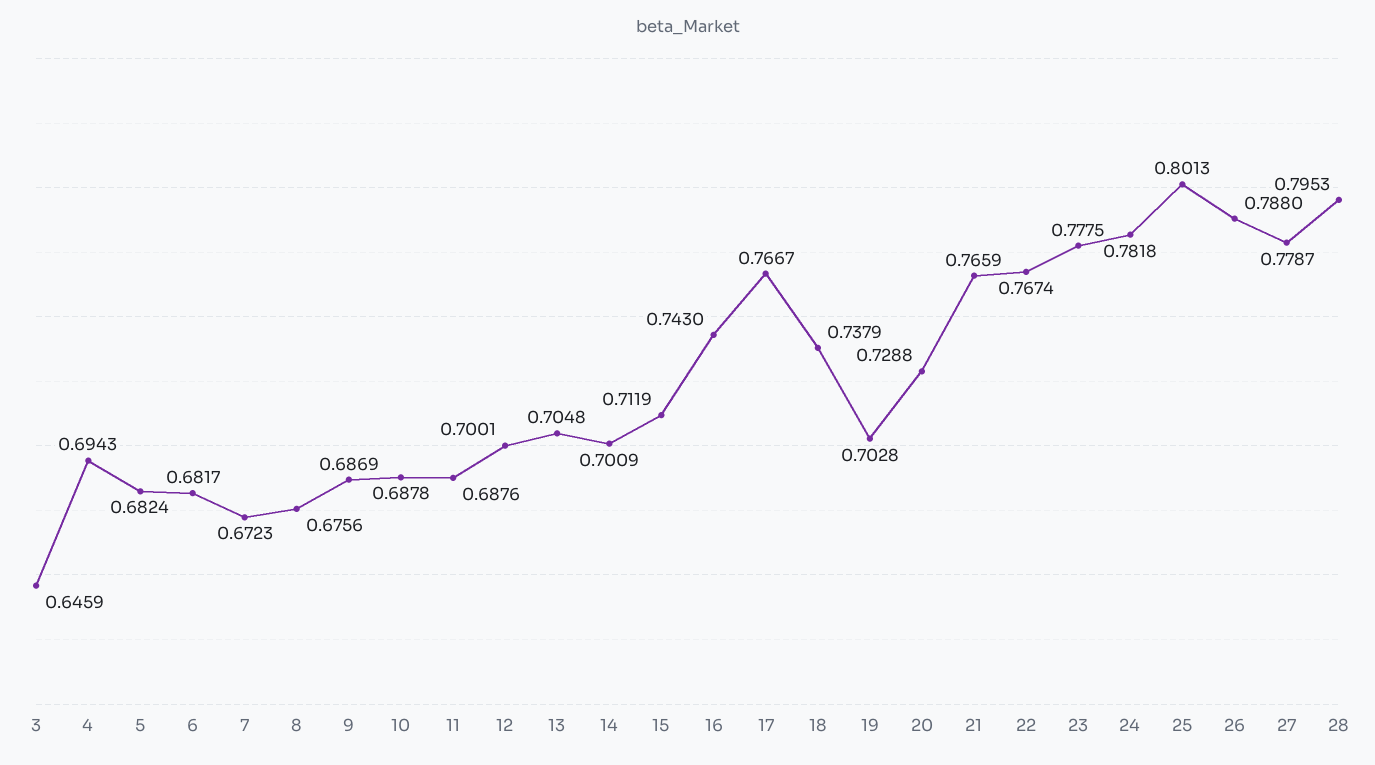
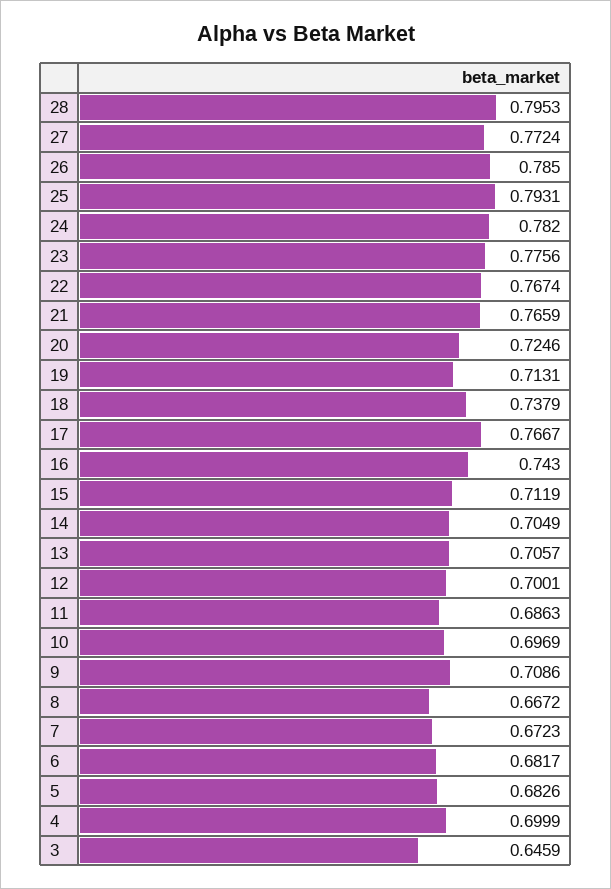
4: 0.6943 -> 0.6999
5: 0.6824 -> 0.6826
8: 0.6756 -> 0.6672
9: 0.6869 -> 0.7086
10: 0.6878 -> 0.6969
11: 0.6876 -> 0.6863
13: 0.7048 -> 0.7057
14: 0.7009 -> 0.7049
19: 0.7028 -> 0.7131
20: 0.7288 -> 0.7246
23: 0.7775 -> 0.7756
24: 0.7818 -> 0.782
25: 0.8013 -> 0.7931
26: 0.788 -> 0.785
27: 0.7787 -> 0.7724

